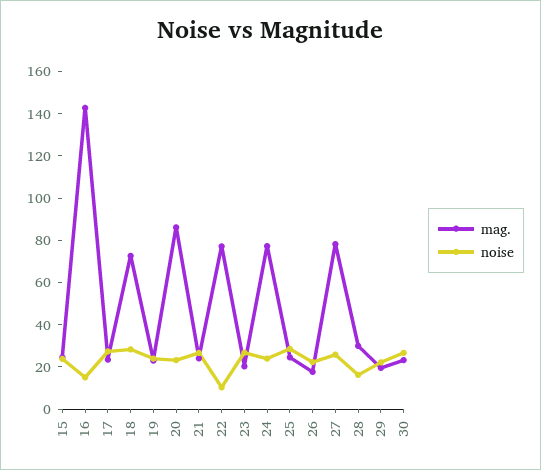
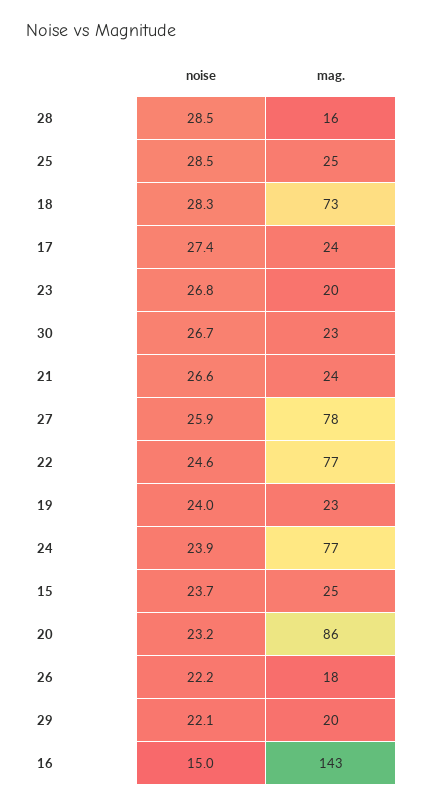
noise, 22: 10 -> 24.6
mag., 28: 30 -> 16
noise, 28: 15 -> 28.5

